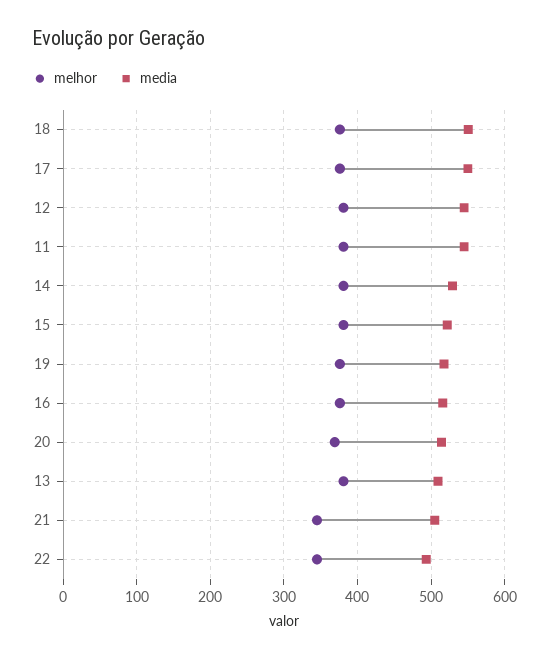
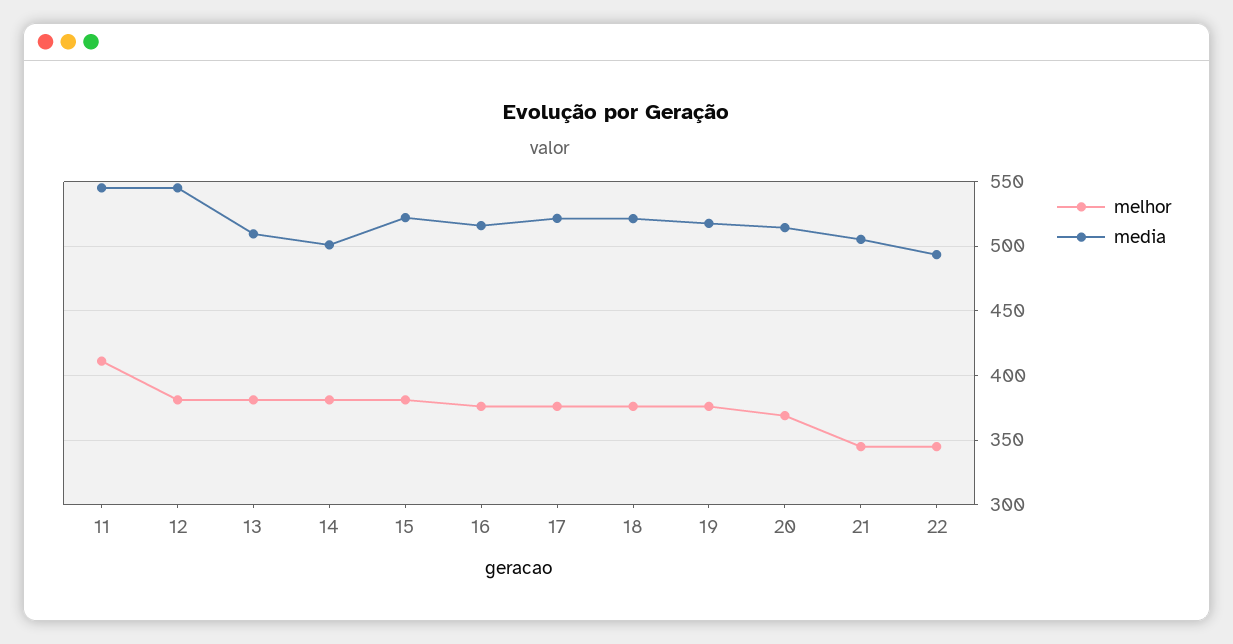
media, 18: 550 -> 520
media, 17: 550 -> 520
melhor, 11: 380 -> 410
media, 14: 530 -> 500

